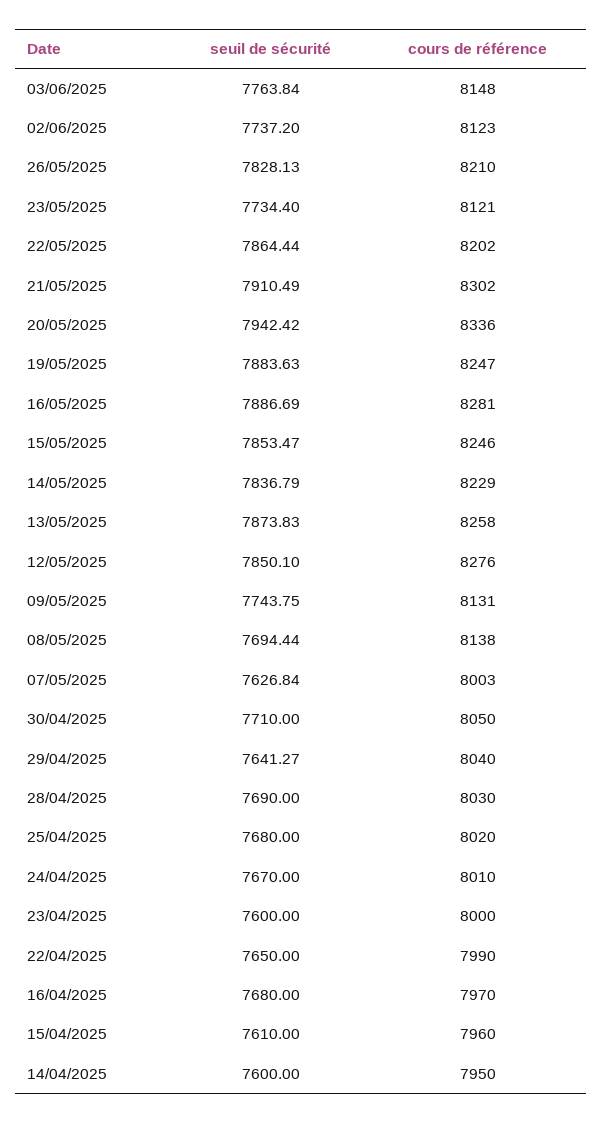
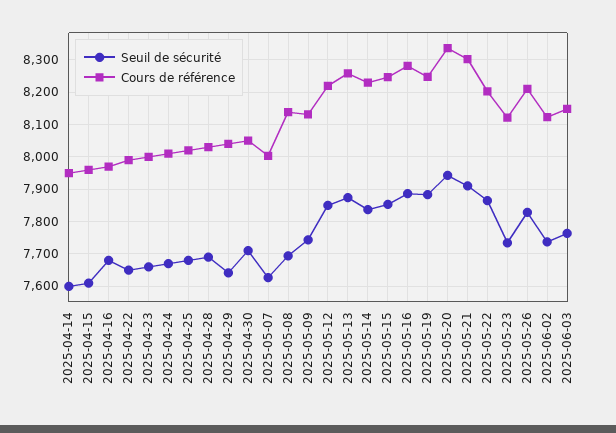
cours de référence, 12/05/2025: 8276 -> 8220
seuil de sécurité, 23/04/2025: 7600 -> 7660

